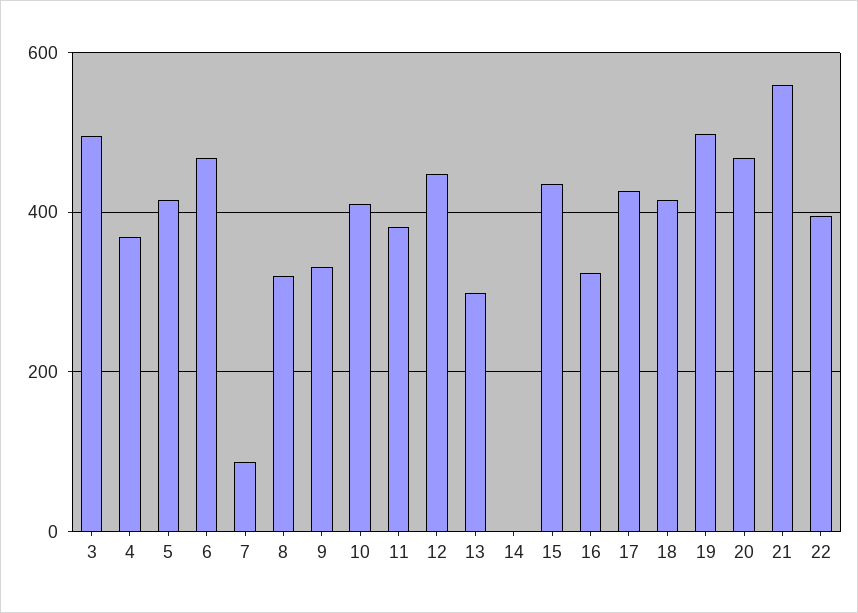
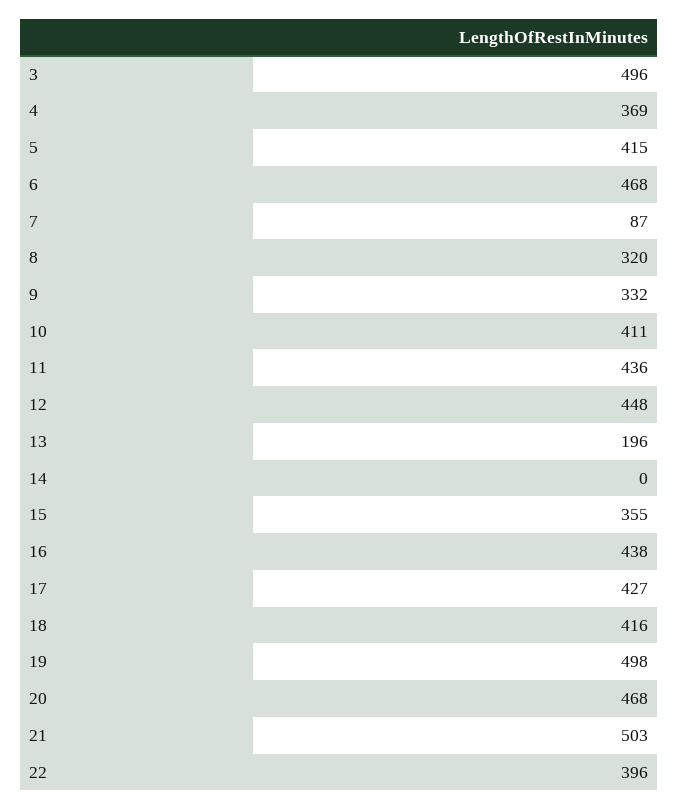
11: 380 -> 436
13: 300 -> 196
15: 440 -> 355
16: 320 -> 438
21: 560 -> 503

